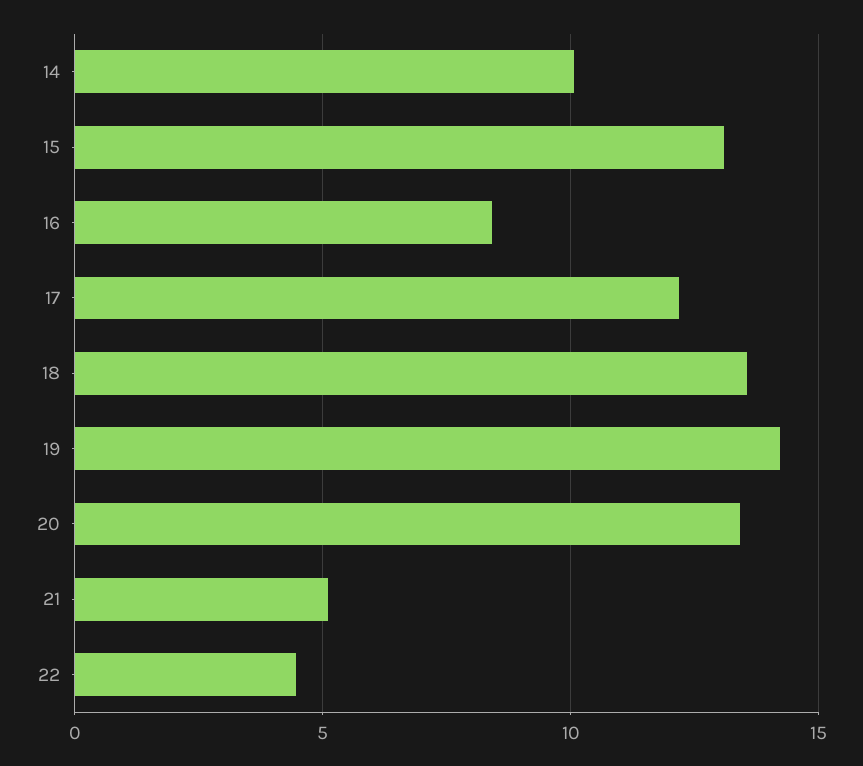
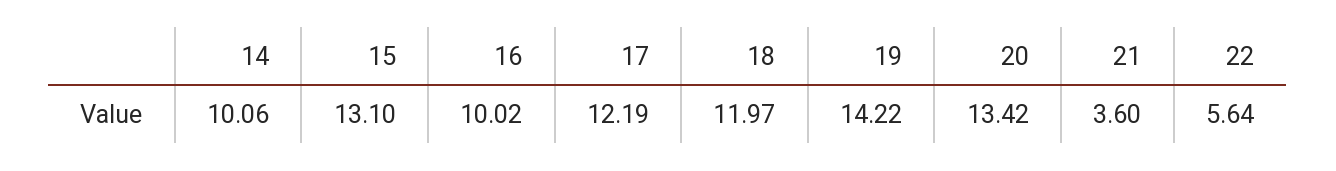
16: 8.5 -> 10.02
18: 13.5 -> 11.97
21: 5 -> 3.6
22: 4.5 -> 5.64

